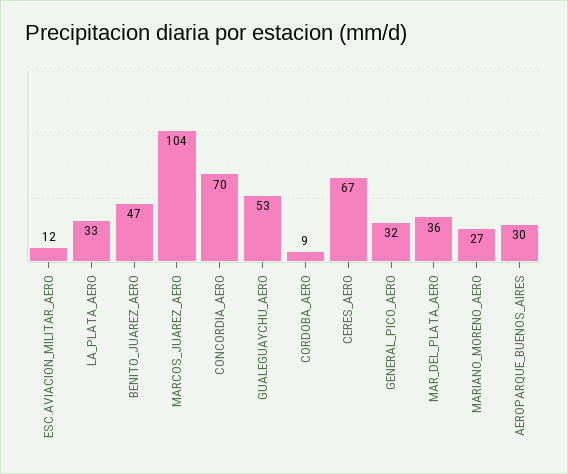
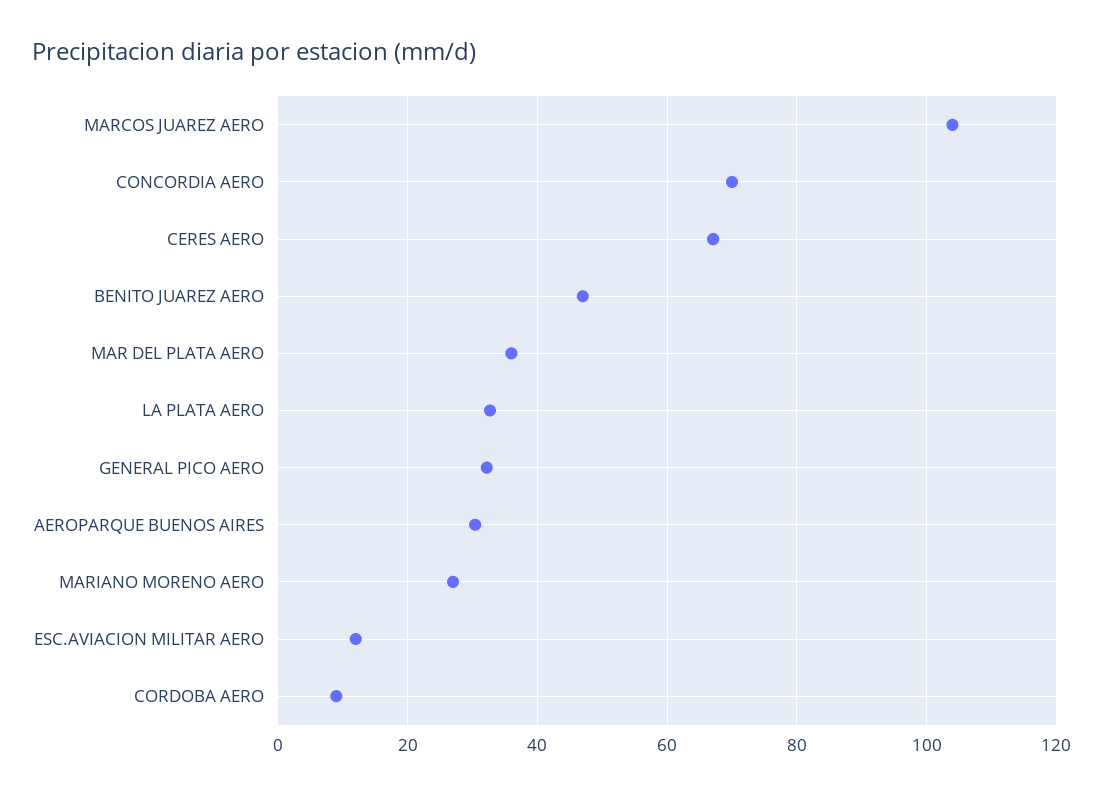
GUALEGUAYCHU_AERO: 53 -> none

